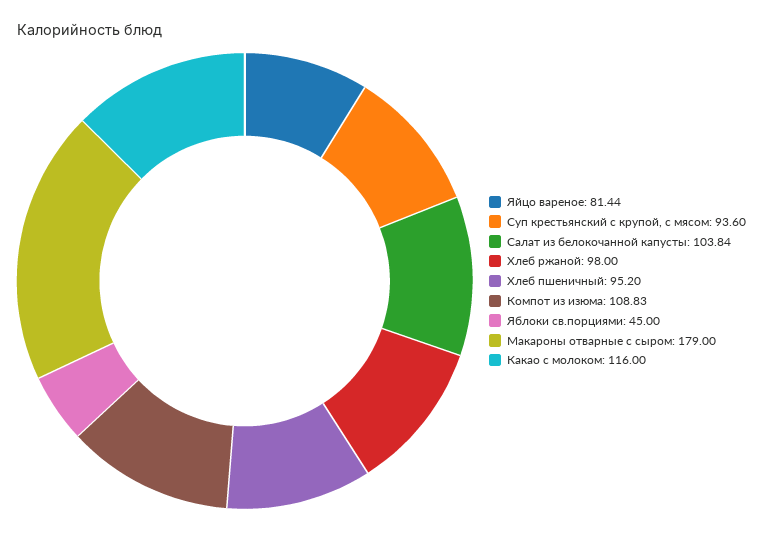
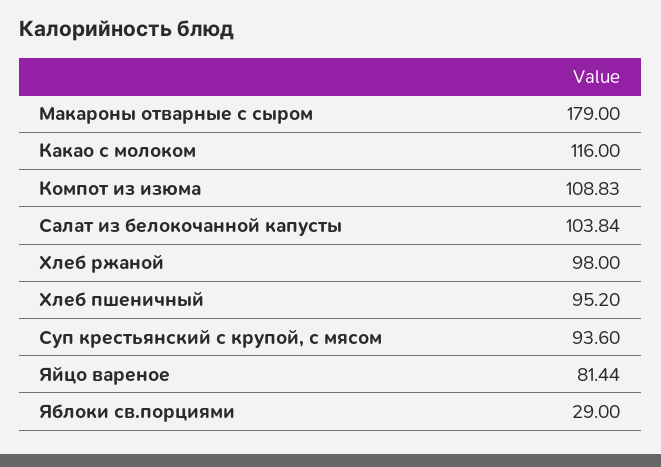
Яблоки св.порциями: 45 -> 29

